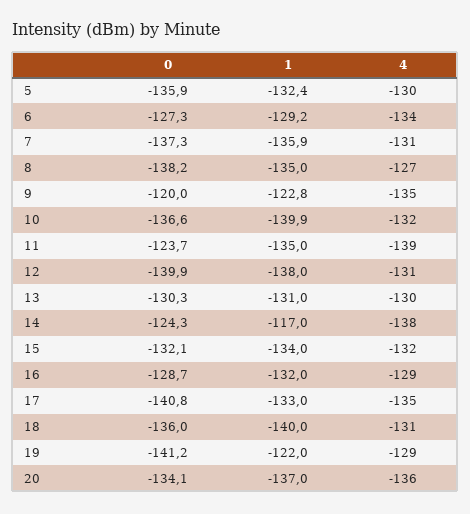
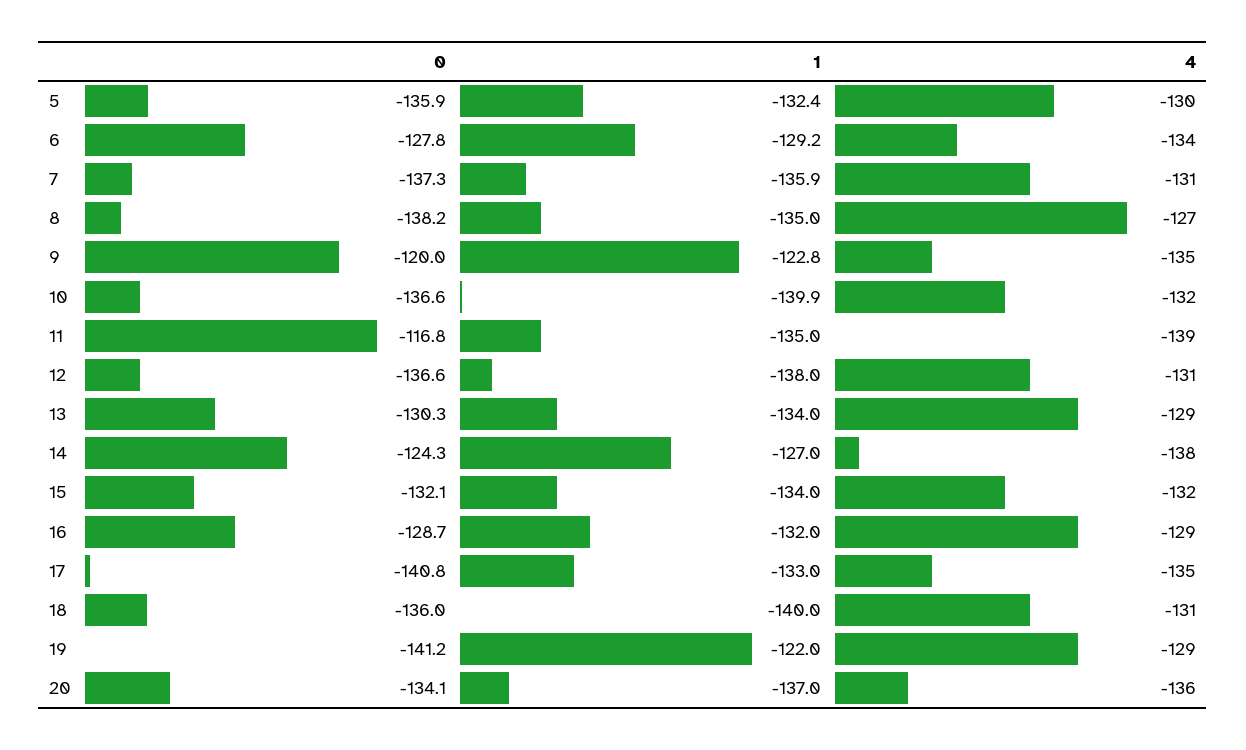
0, 6: -127.3 -> -127.8
0, 11: -123.7 -> -116.8
0, 12: -139.9 -> -136.6
1, 13: -131 -> -134
4, 13: -130 -> -129
1, 14: -117 -> -127

